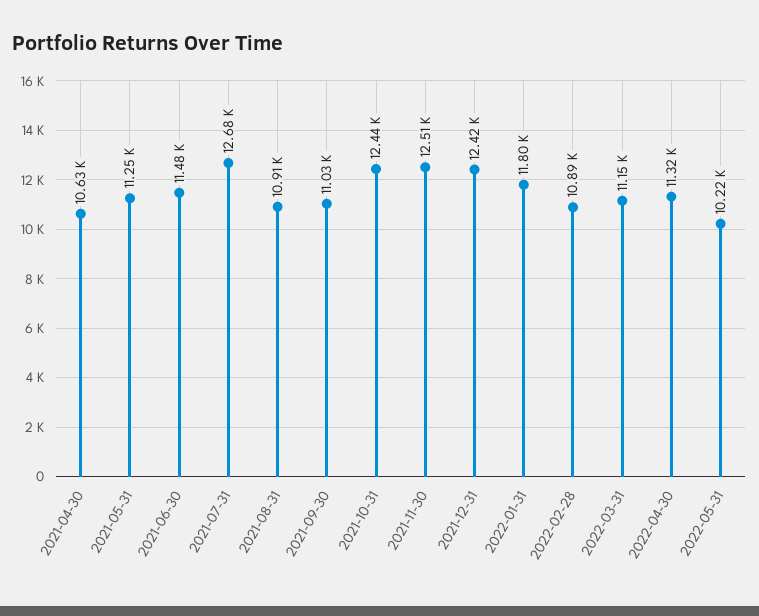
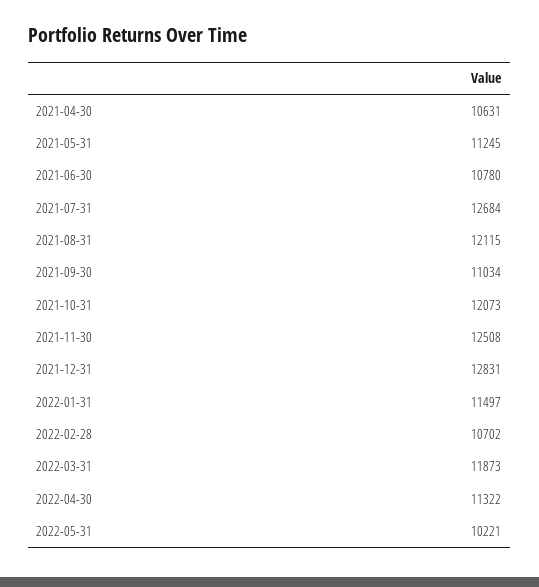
2021-06-30: 11480 -> 10780
2021-08-31: 10910 -> 12115
2021-10-31: 12440 -> 12073
2021-12-31: 12420 -> 12831
2022-01-31: 11800 -> 11497
2022-02-28: 10890 -> 10702
2022-03-31: 11150 -> 11873

